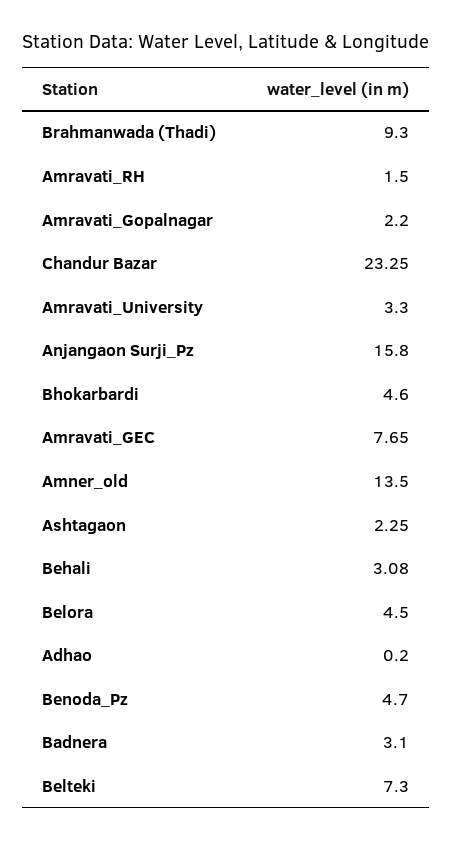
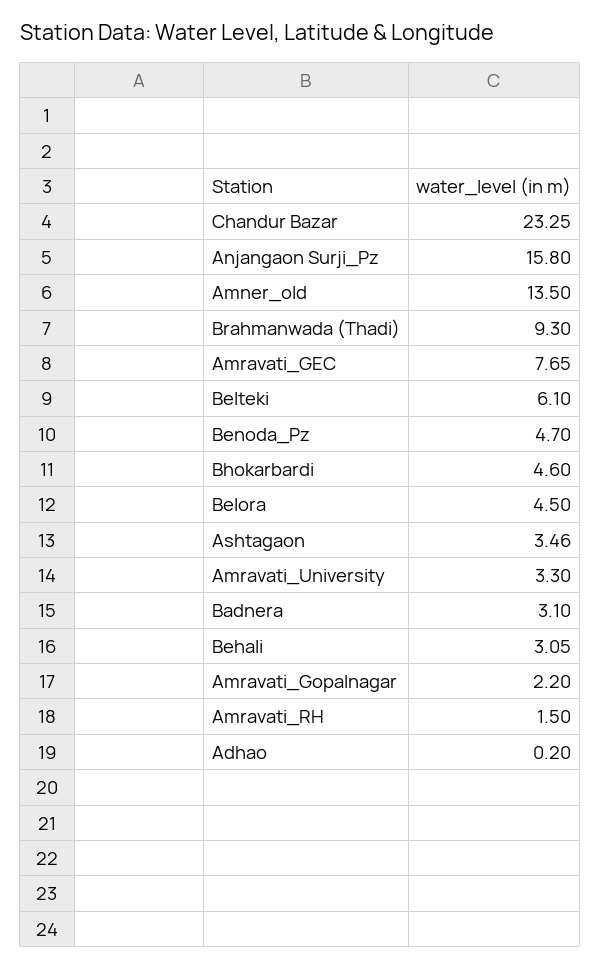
Ashtagaon: 2.25 -> 3.46
Behali: 3.08 -> 3.05
Belteki: 7.3 -> 6.1

